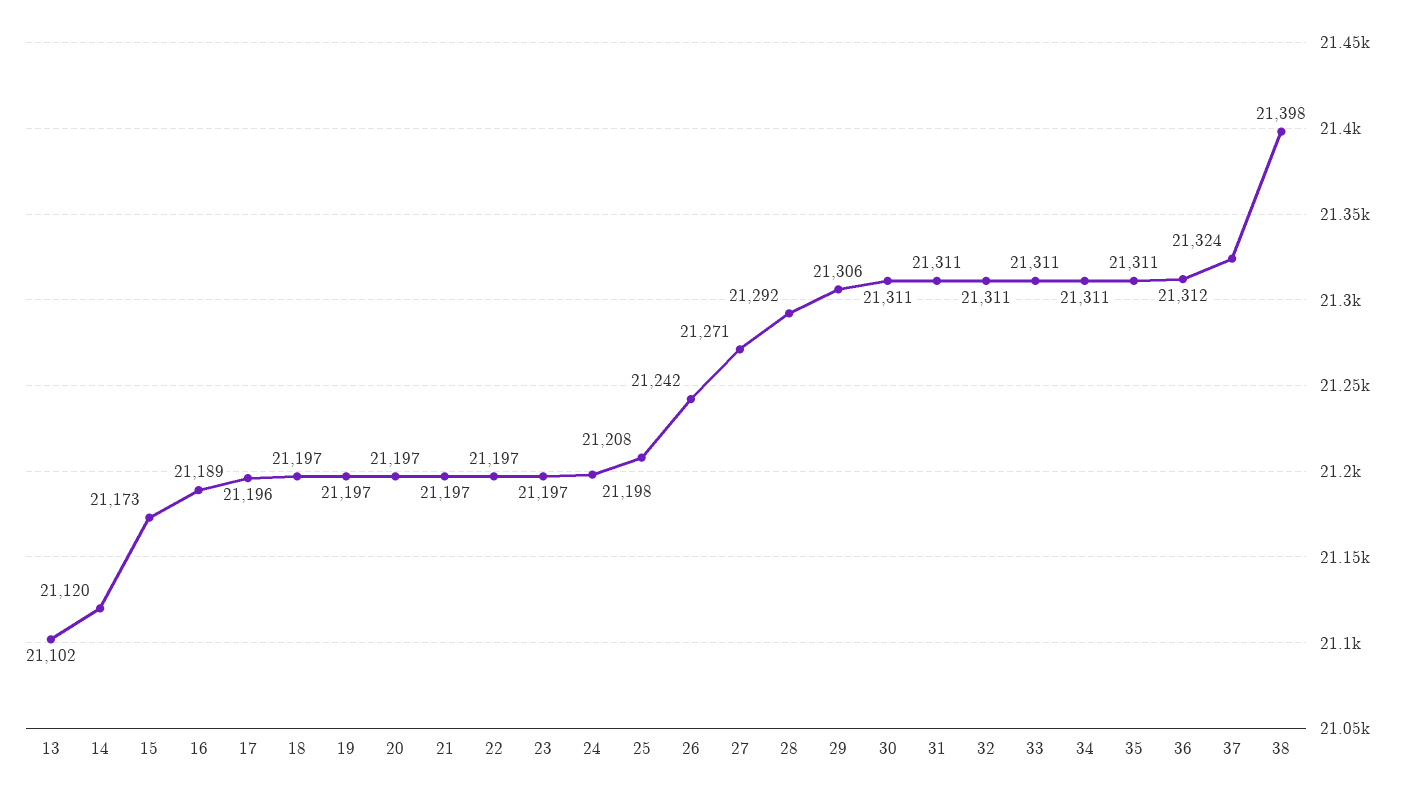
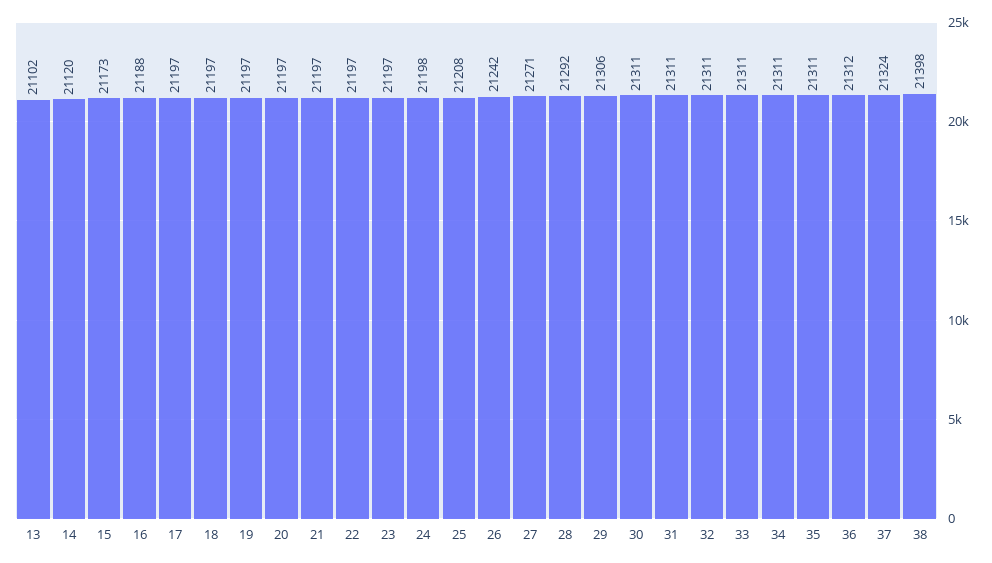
16: 21189 -> 21188
17: 21196 -> 21197

